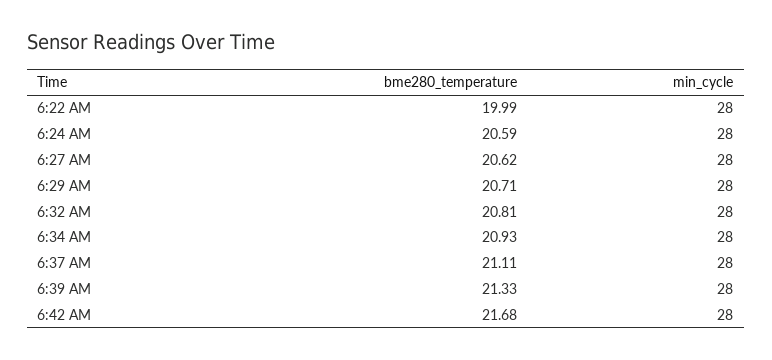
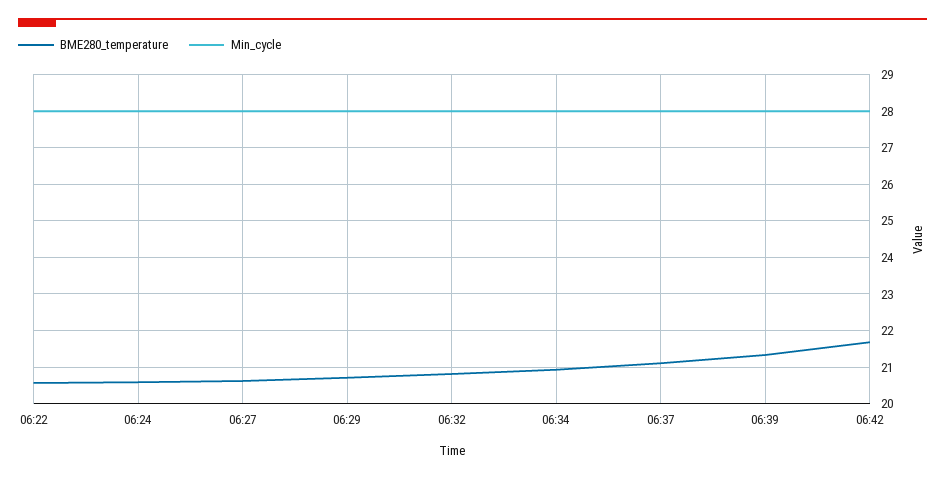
bme280_temperature, 6:22 AM: 19.99 -> 20.6

